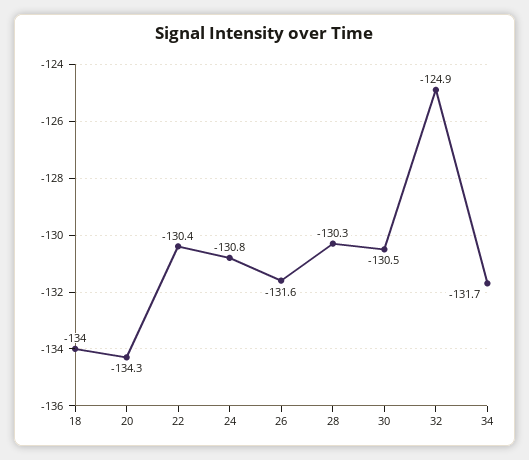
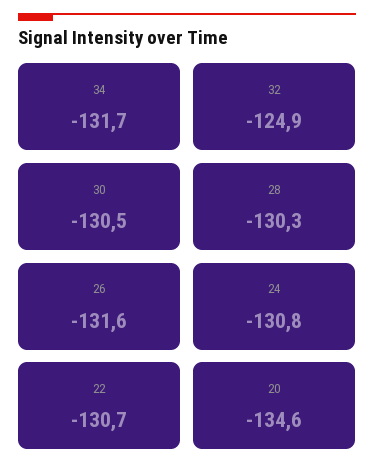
18: -134 -> none
20: -134.3 -> -134.6
22: -130.4 -> -130.7

